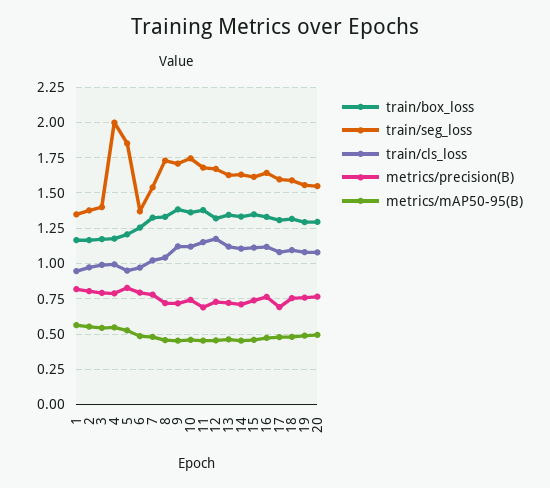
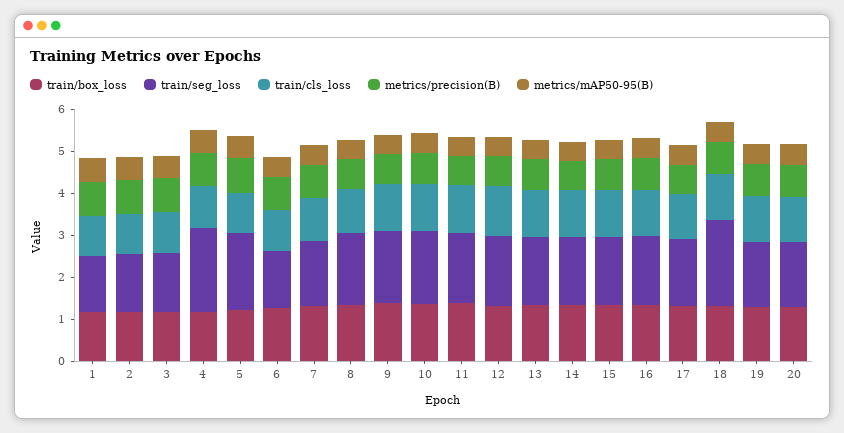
train/seg_loss, 18: 1.6 -> 2

